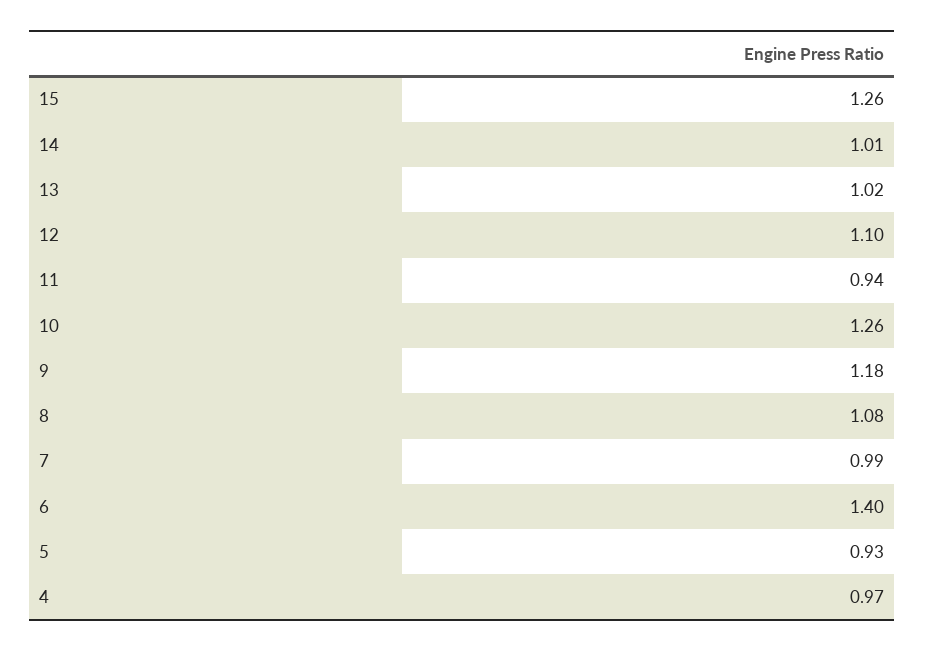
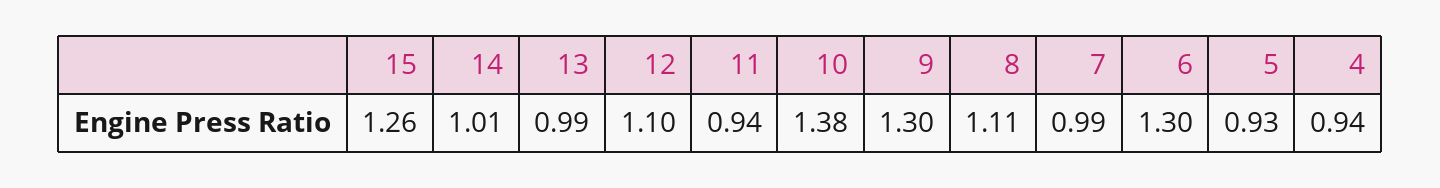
13: 1.02 -> 0.99
10: 1.26 -> 1.38
9: 1.18 -> 1.3
8: 1.08 -> 1.11
6: 1.4 -> 1.3
4: 0.97 -> 0.94

